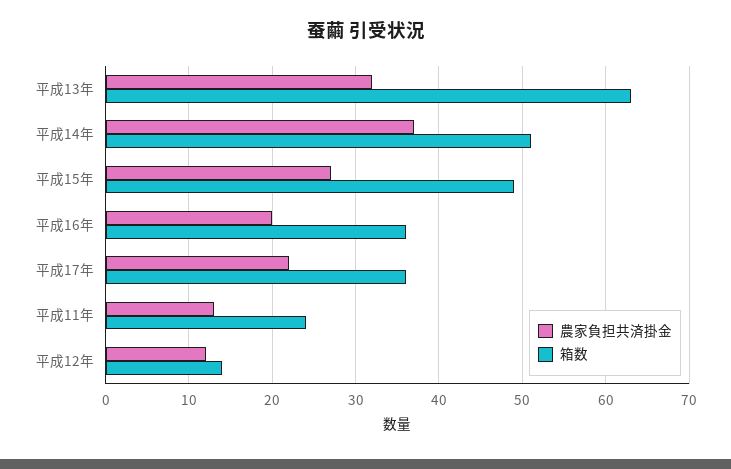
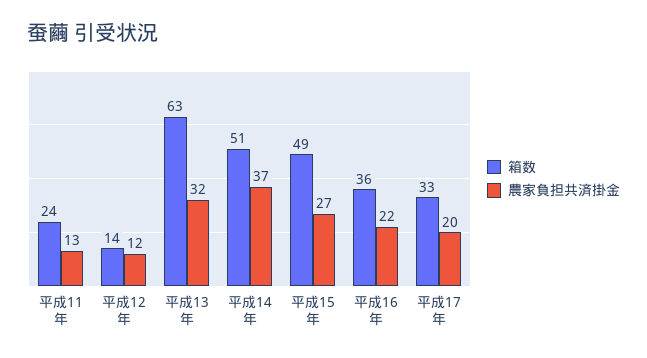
農家負担共済掛金, 平成16年: 20 -> 22
農家負担共済掛金, 平成17年: 22 -> 20
箱数, 平成17年: 36 -> 33

